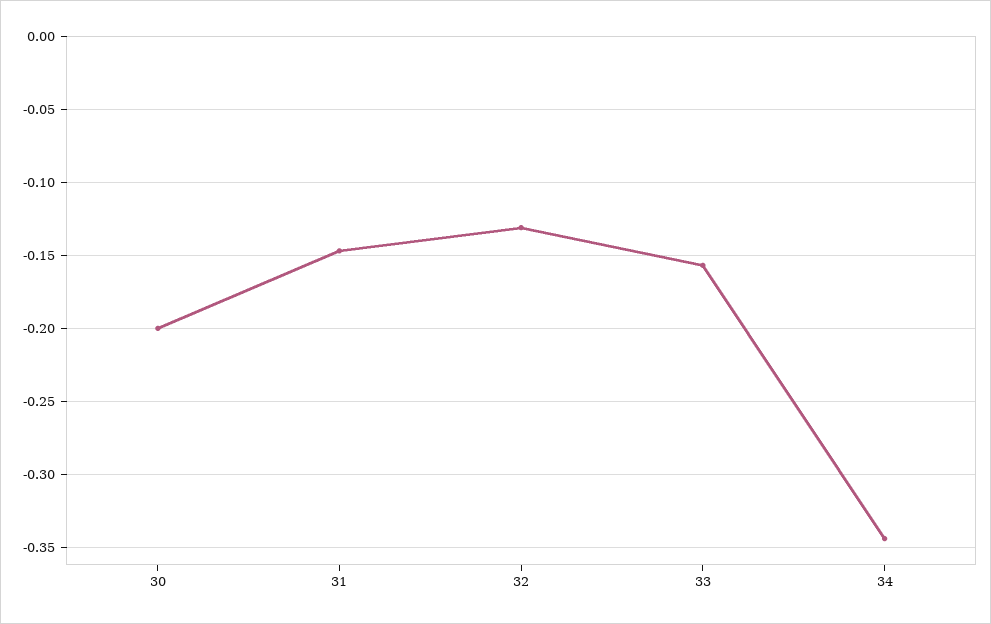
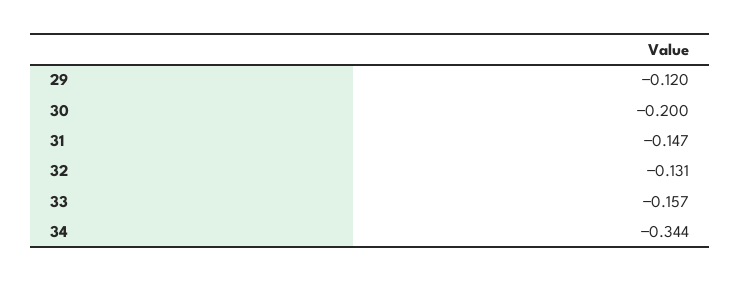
29: none -> -0.12

